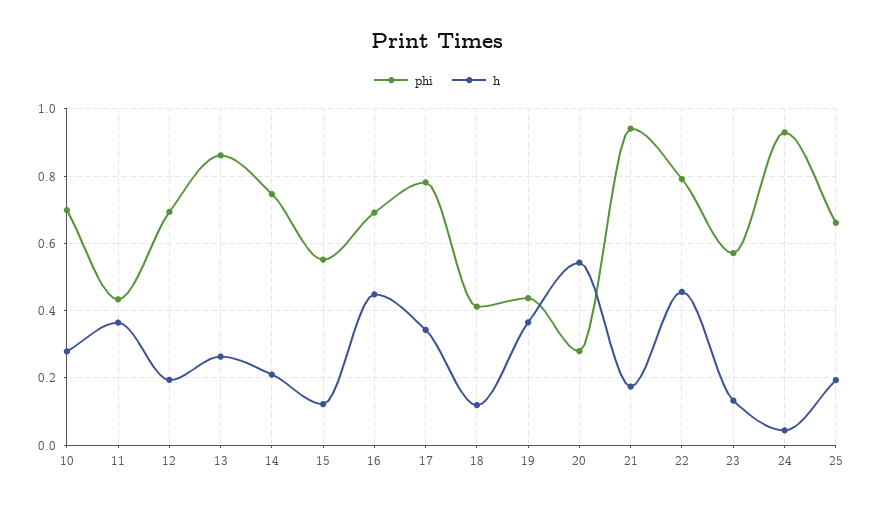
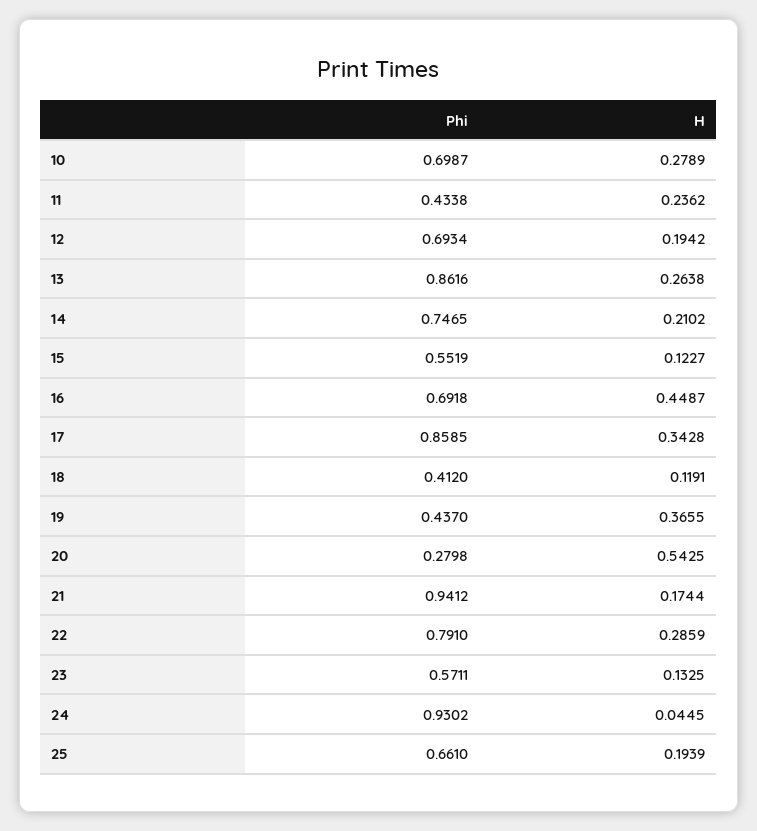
h, 11: 0.36 -> 0.2362
phi, 17: 0.78 -> 0.8585
h, 22: 0.46 -> 0.2859

